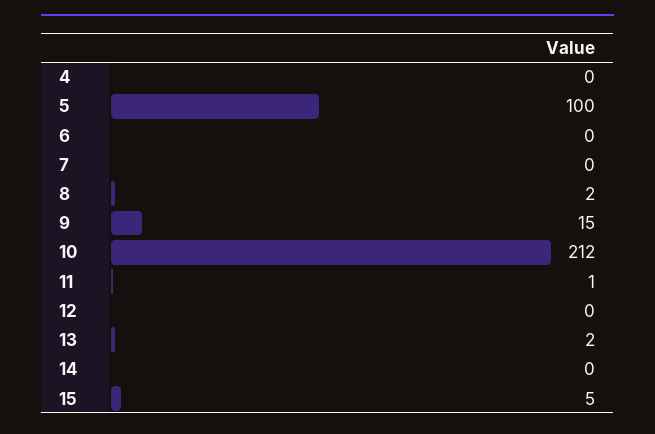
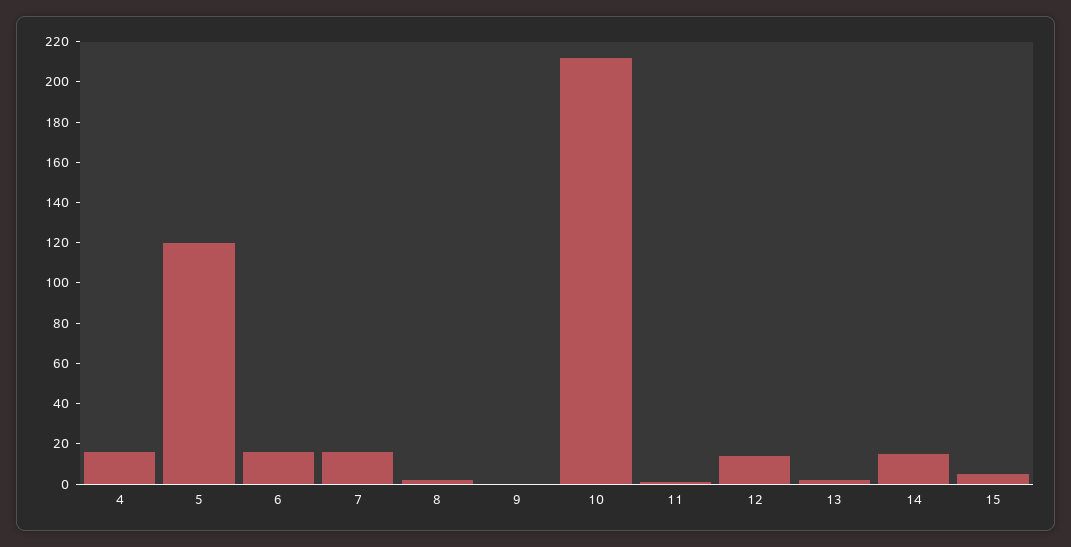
4: 0 -> 15
5: 100 -> 120
6: 0 -> 15
7: 0 -> 15
9: 15 -> 0
12: 0 -> 15
14: 0 -> 15

